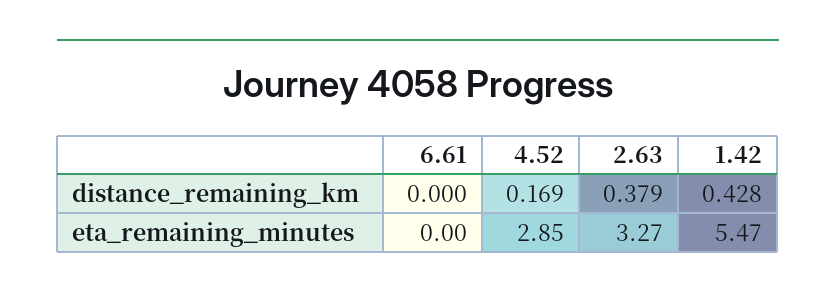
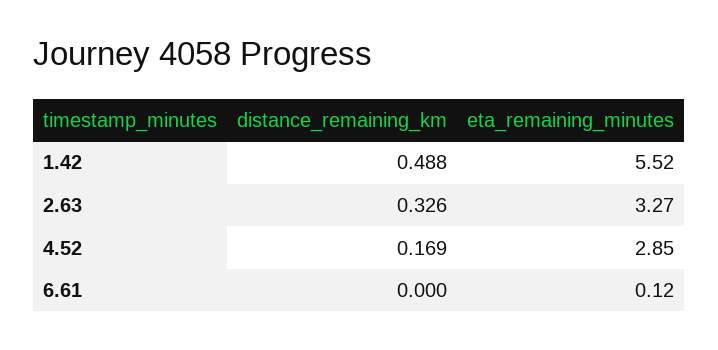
2.63, distance_remaining_km: 0.379 -> 0.326
1.42, distance_remaining_km: 0.428 -> 0.488
6.61, eta_remaining_minutes: 0 -> 0.12
1.42, eta_remaining_minutes: 5.47 -> 5.52

